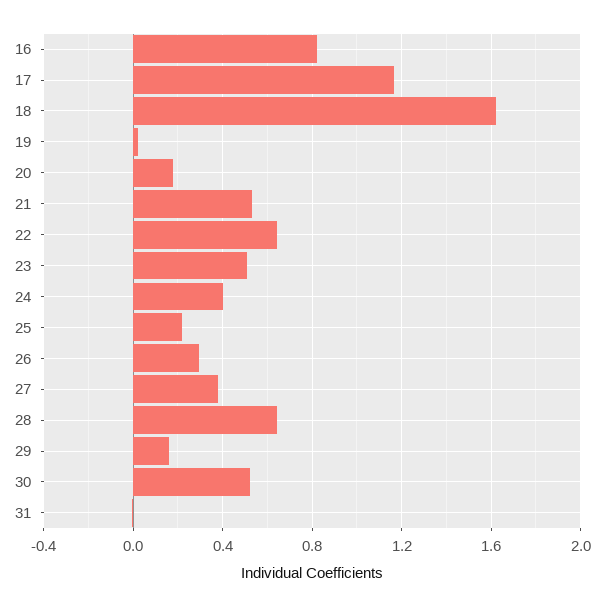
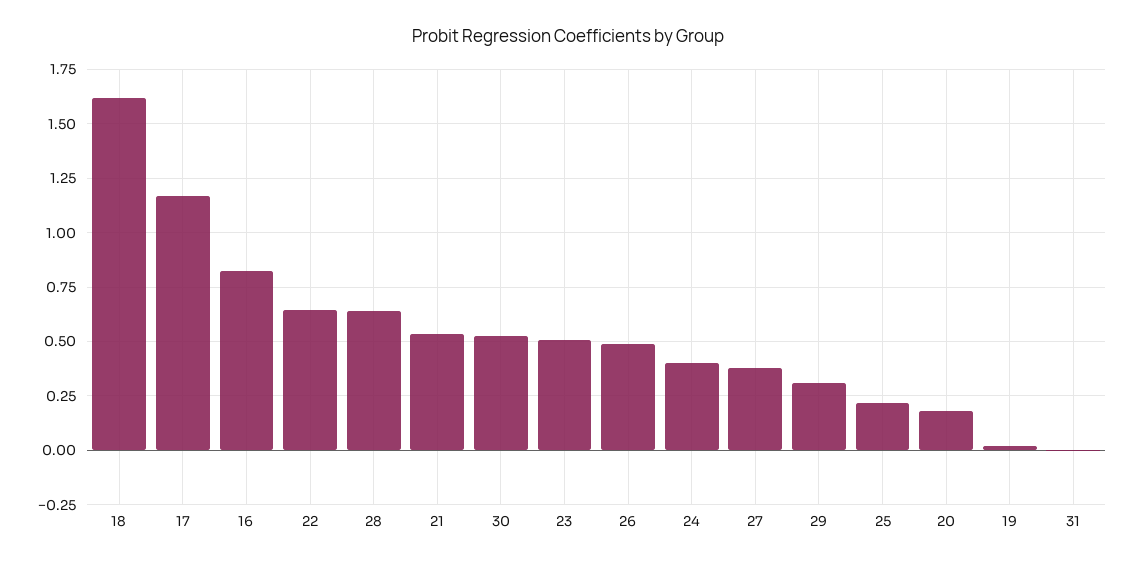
26: 0.3 -> 0.5
29: 0.15 -> 0.3

